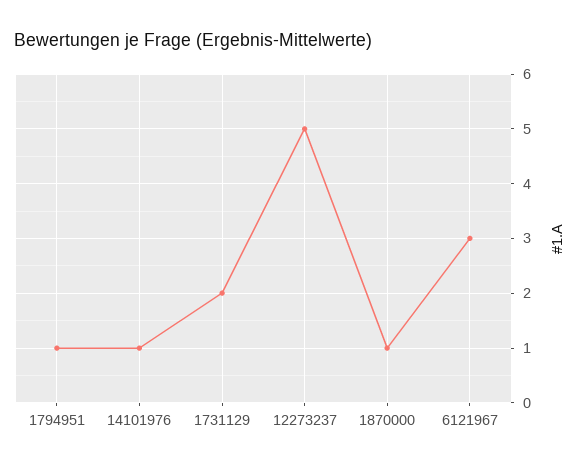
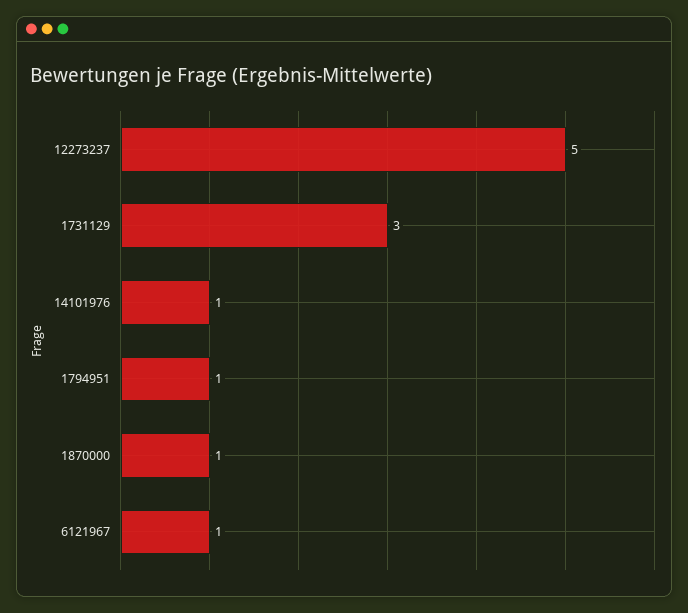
1731129: 2 -> 3
6121967: 3 -> 1

